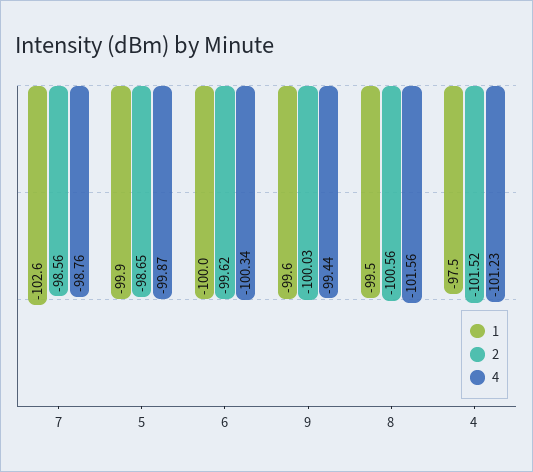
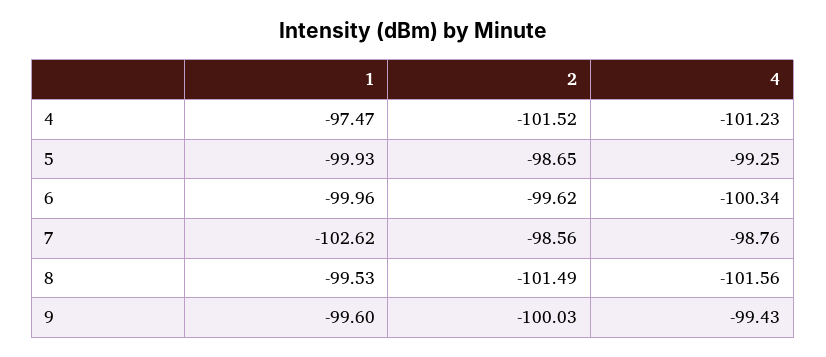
4, 5: -99.87 -> -99.25
4, 9: -99.44 -> -99.43
2, 8: -100.56 -> -101.49

